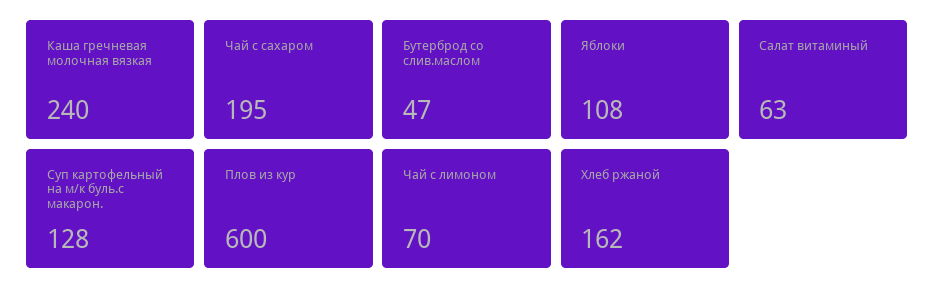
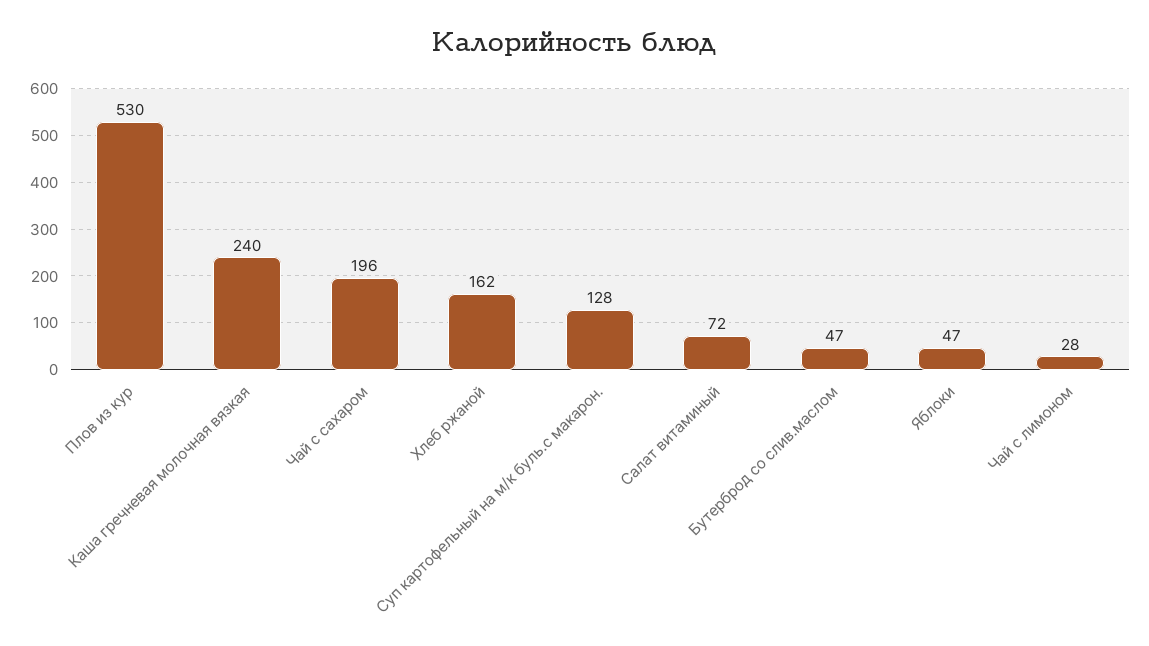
Чай с сахаром: 195 -> 196
Яблоки: 108 -> 47
Салат витаминый: 63 -> 72
Плов из кур: 600 -> 530
Чай с лимоном: 70 -> 28

